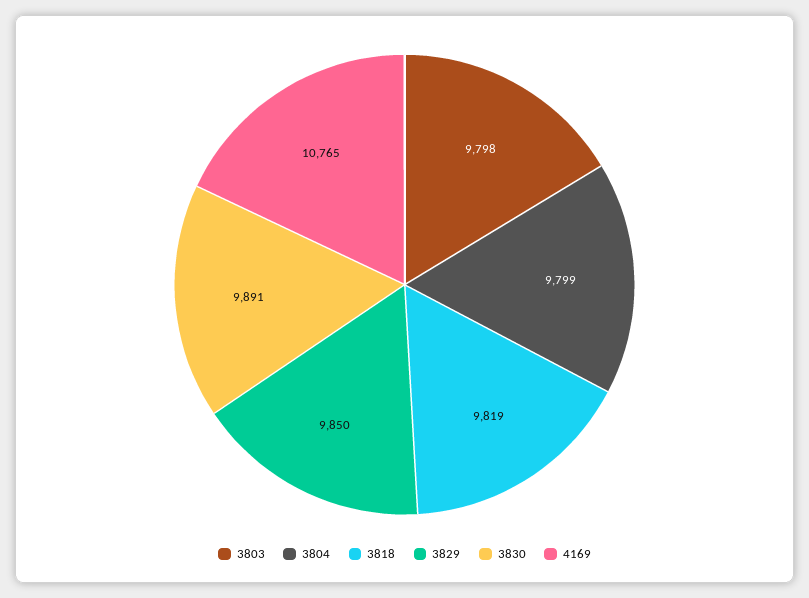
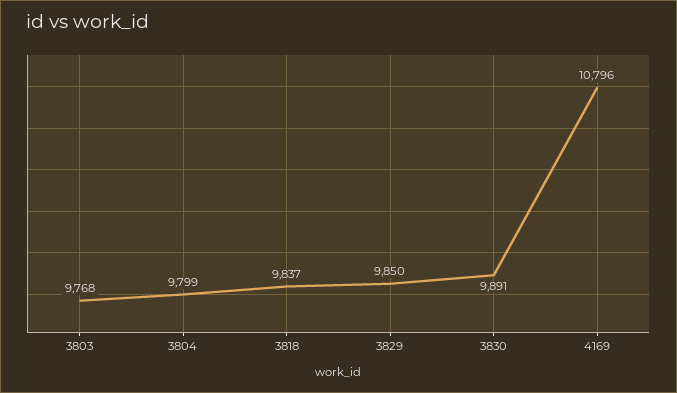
3803: 9798 -> 9768
3818: 9819 -> 9837
4169: 10765 -> 10796

